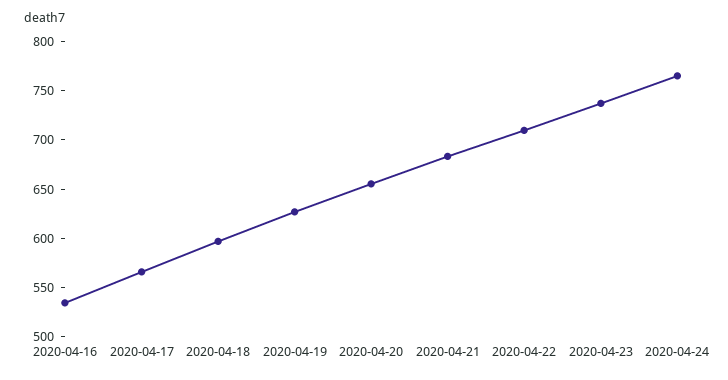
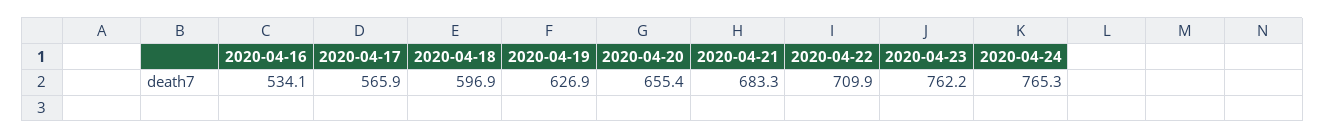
2020-04-23: 740 -> 762.2

